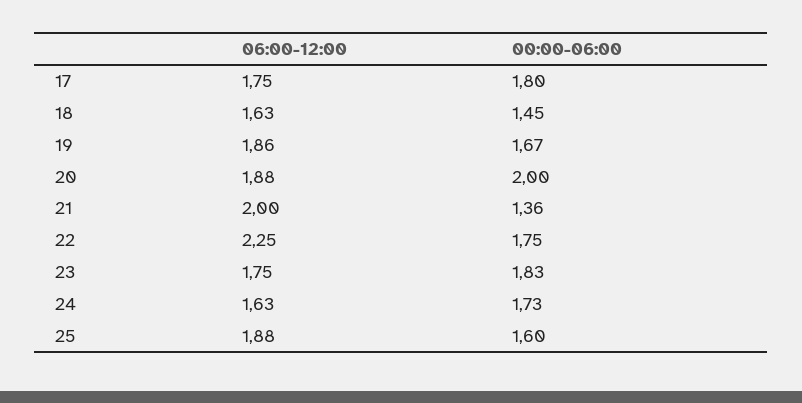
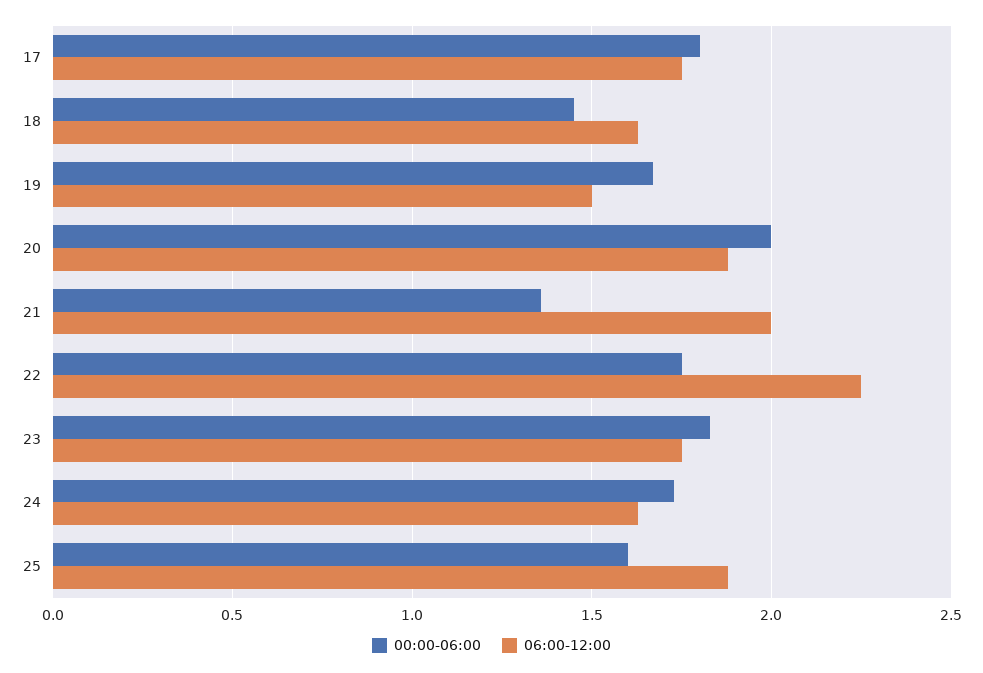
06:00-12:00, 19: 1.86 -> 1.5

